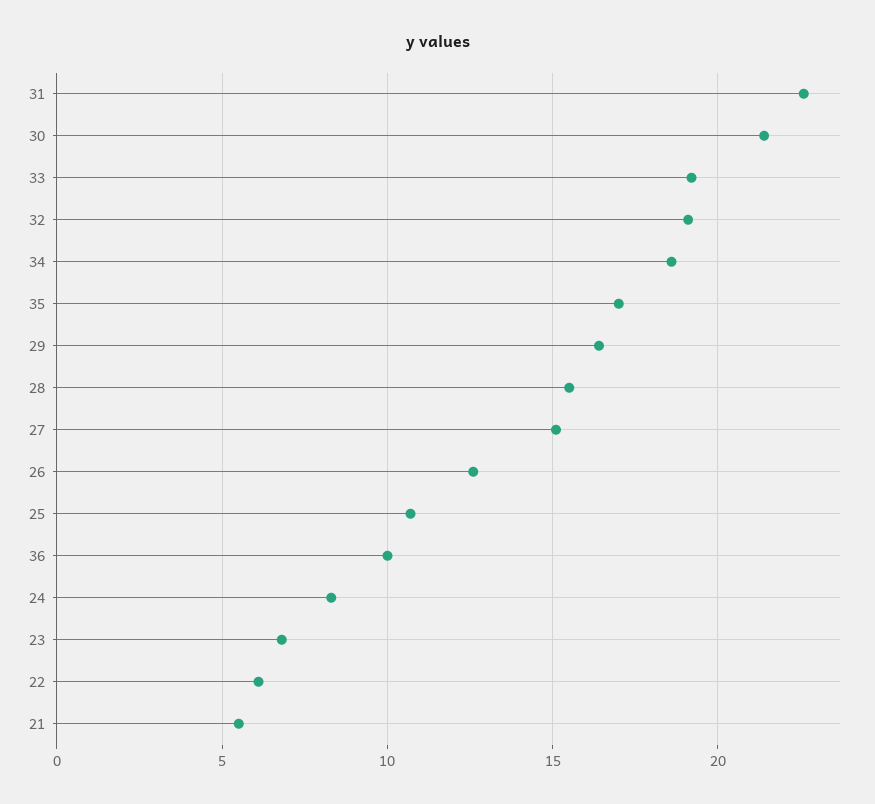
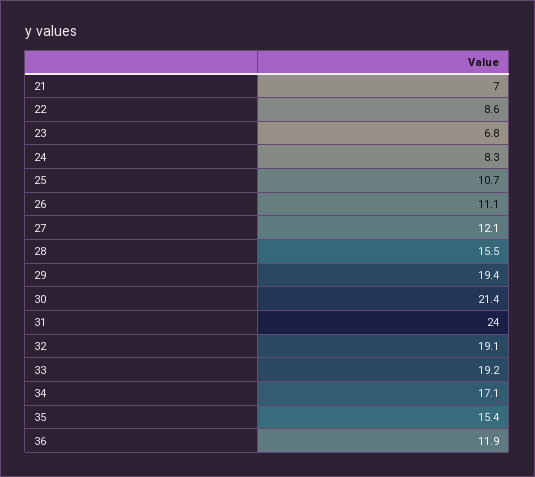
31: 22.5 -> 24
34: 18.5 -> 17.1
35: 17 -> 15.4
29: 16.5 -> 19.4
27: 15 -> 12.1
26: 12.5 -> 11.1
36: 10 -> 11.9
22: 6 -> 8.6
21: 5.5 -> 7

